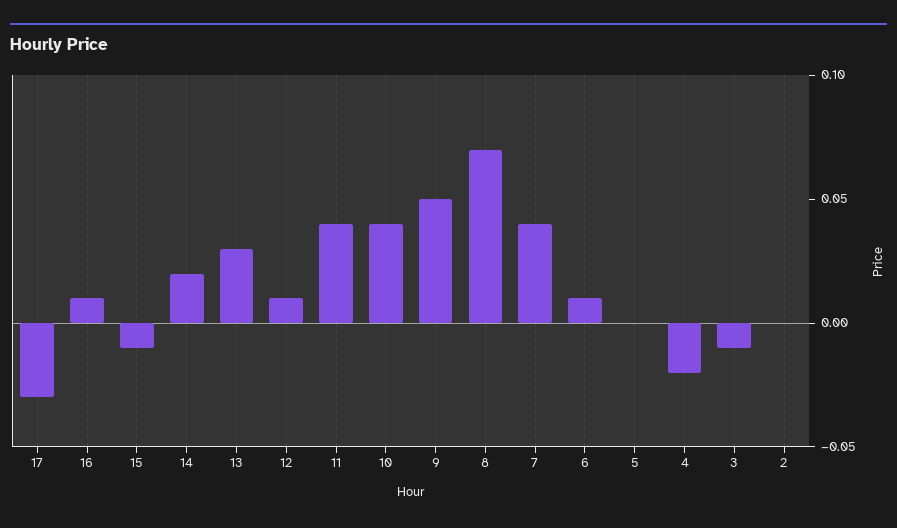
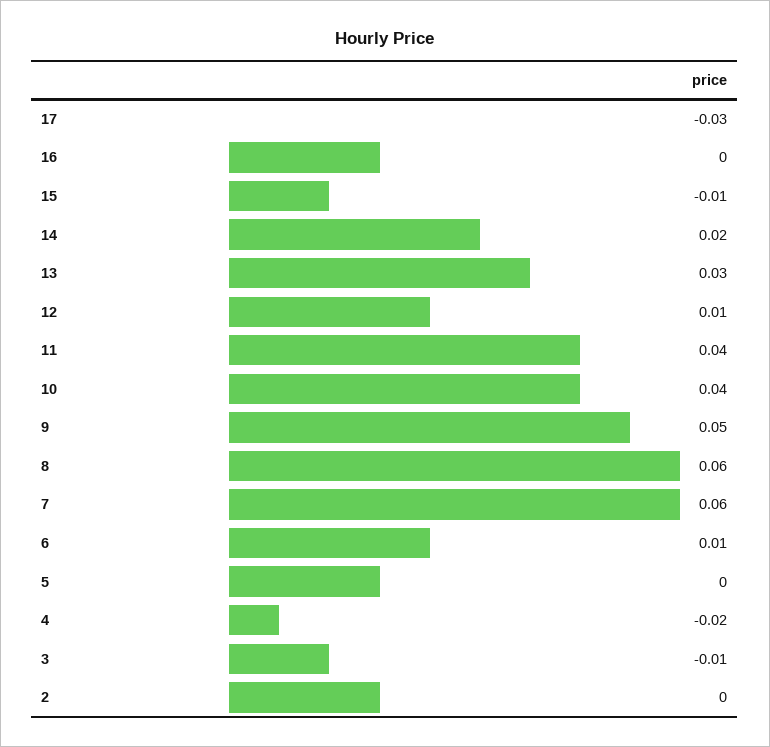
16: 0.01 -> 0
8: 0.07 -> 0.06
7: 0.04 -> 0.06

